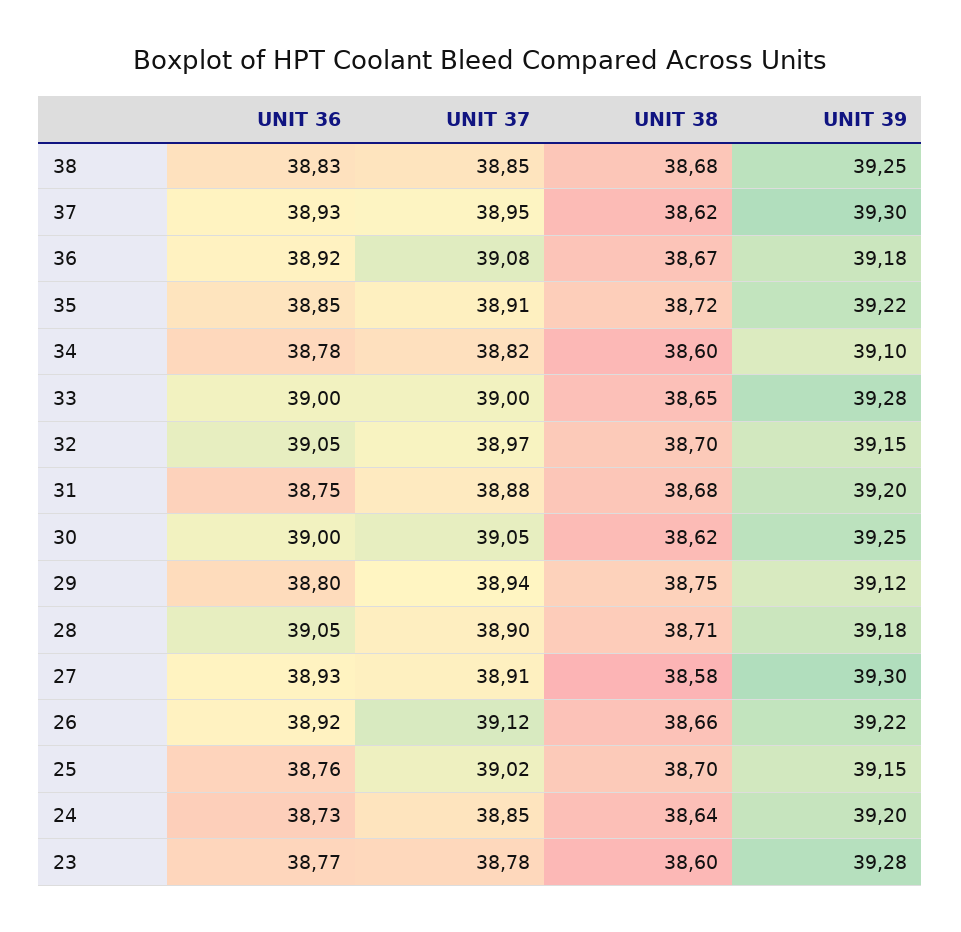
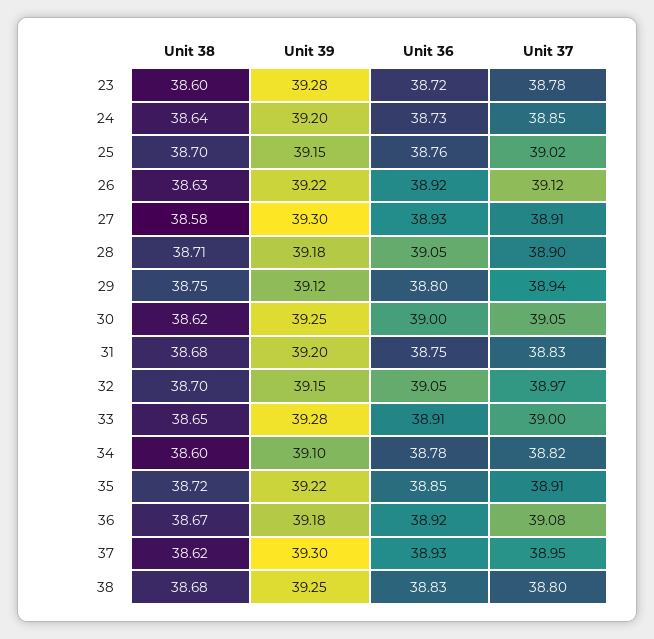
UNIT 37, 38: 38.85 -> 38.8
UNIT 36, 33: 39 -> 38.91
UNIT 37, 31: 38.88 -> 38.83
UNIT 38, 26: 38.66 -> 38.63
UNIT 36, 23: 38.77 -> 38.72

